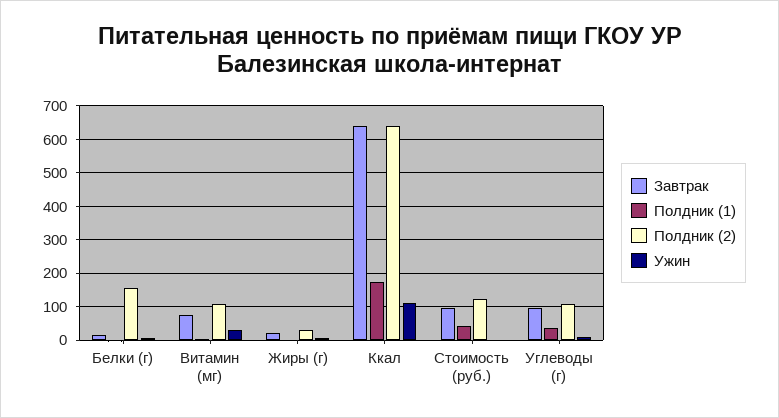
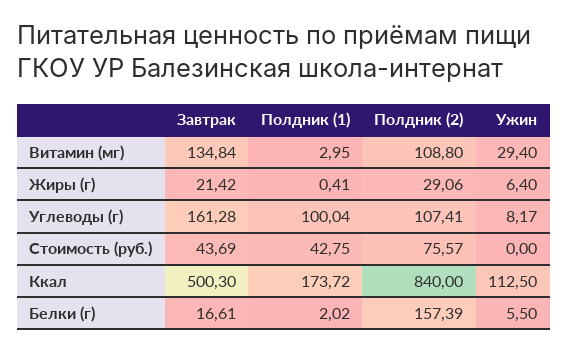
Завтрак, Витамин (мг): 80 -> 134.84
Завтрак, Ккал: 640 -> 500.3
Полдник (2), Ккал: 640 -> 840
Завтрак, Стоимость (руб.): 100 -> 43.69
Полдник (2), Стоимость (руб.): 120 -> 75.57
Завтрак, Углеводы (г): 100 -> 161.28
Полдник (1), Углеводы (г): 40 -> 100.04

